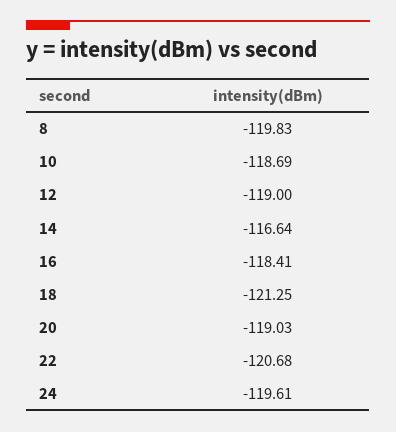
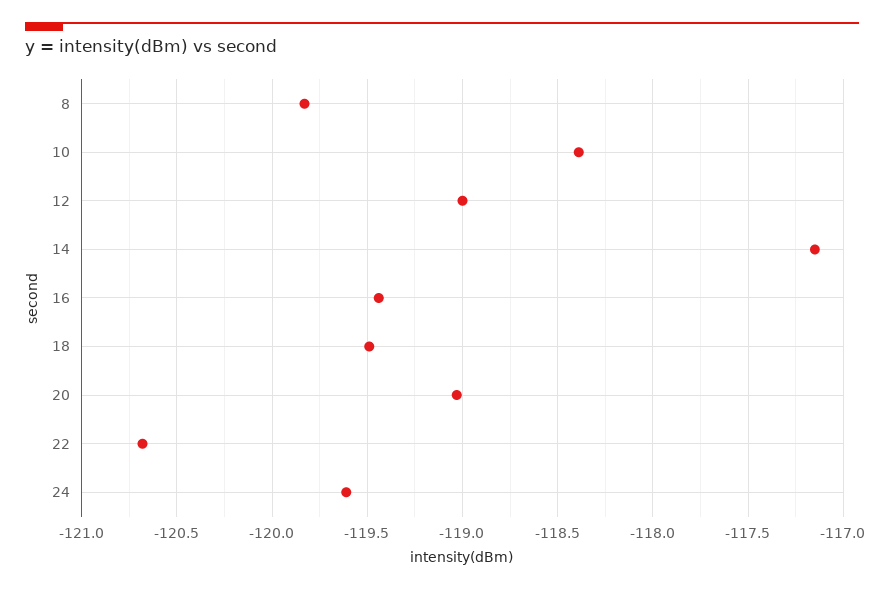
10: -118.69 -> -118.4
14: -116.64 -> -117.15
16: -118.41 -> -119.45
18: -121.25 -> -119.5

